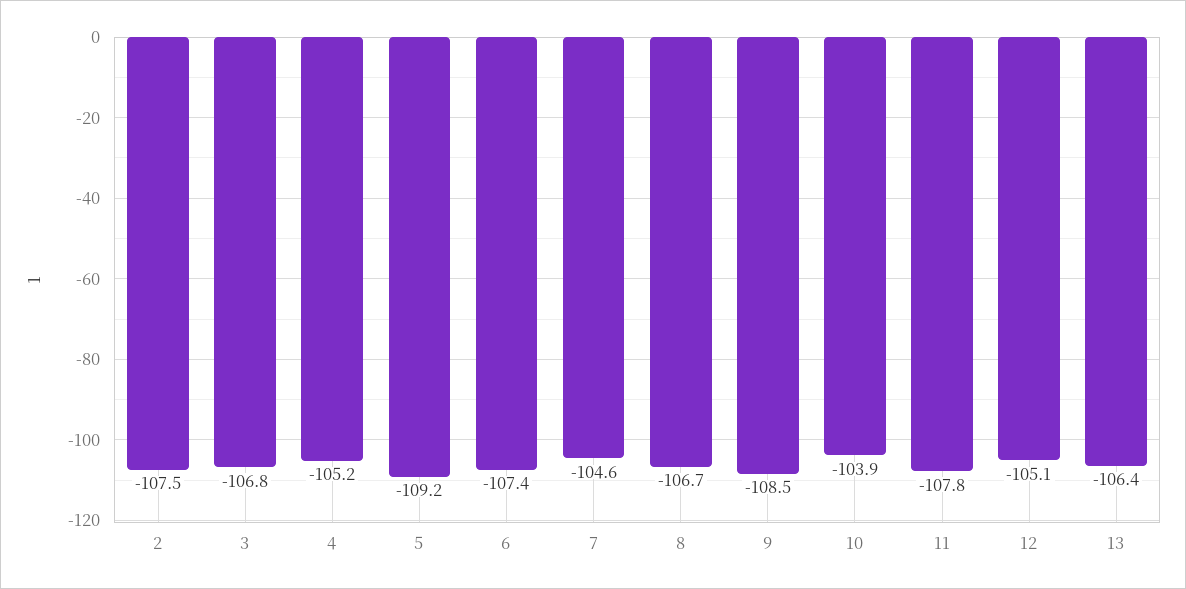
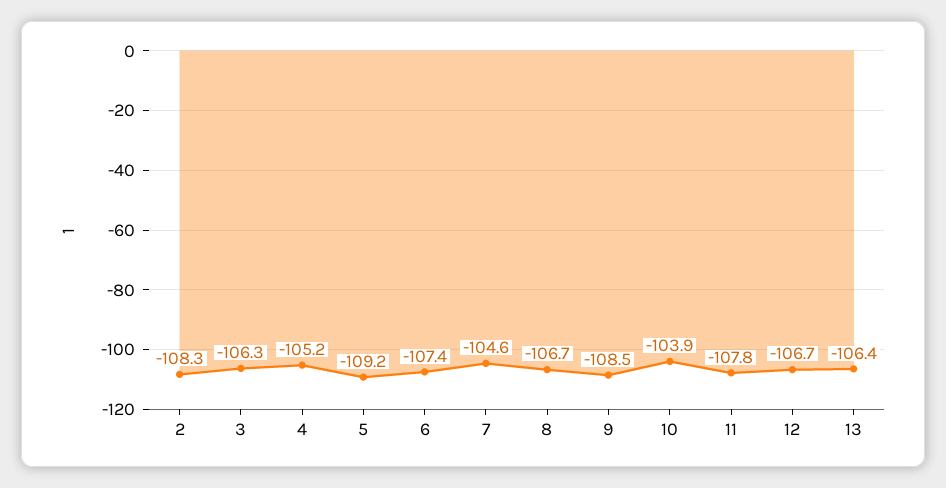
2: -107.5 -> -108.3
3: -106.8 -> -106.3
12: -105.1 -> -106.7

